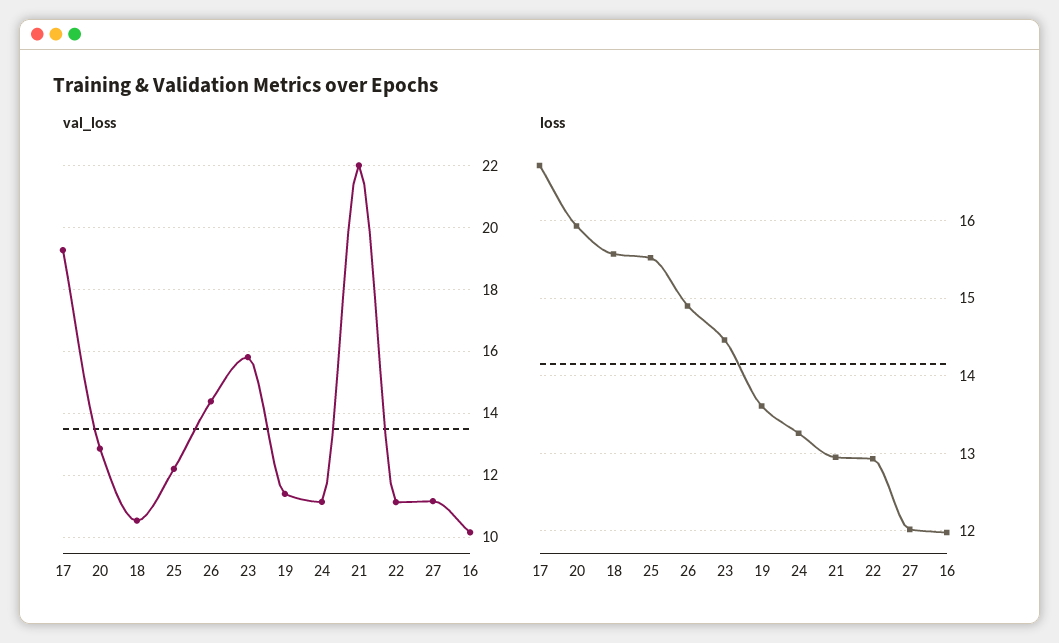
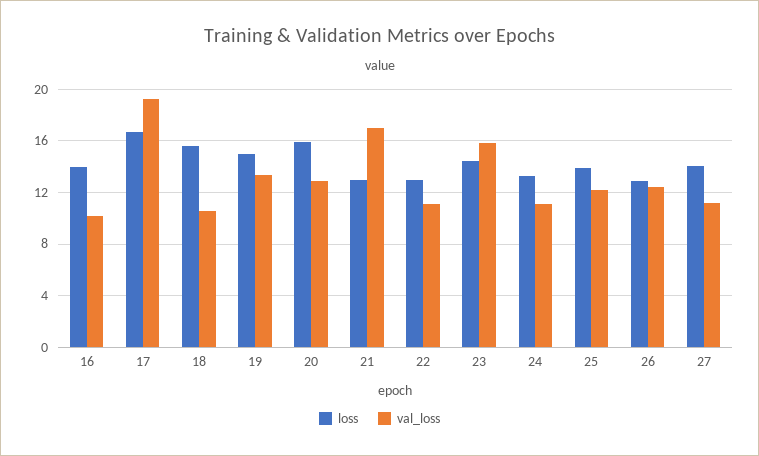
val_loss, 26: 14.4 -> 12.5
val_loss, 19: 11.4 -> 13.5
val_loss, 21: 22 -> 17
loss, 25: 15.5 -> 14
loss, 26: 14.9 -> 13
loss, 19: 13.6 -> 15
loss, 27: 12 -> 14
loss, 16: 12 -> 14

